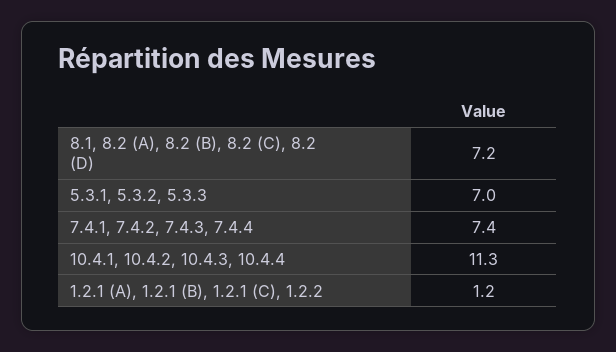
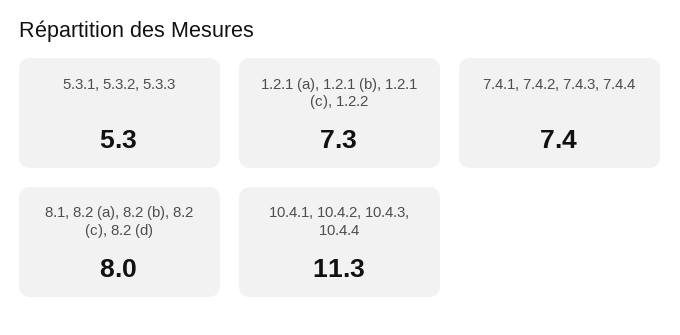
8.1, 8.2 (A), 8.2 (B), 8.2 (C), 8.2 (D): 7.2 -> 8
5.3.1, 5.3.2, 5.3.3: 7 -> 5.3
1.2.1 (A), 1.2.1 (B), 1.2.1 (C), 1.2.2: 1.2 -> 7.3

